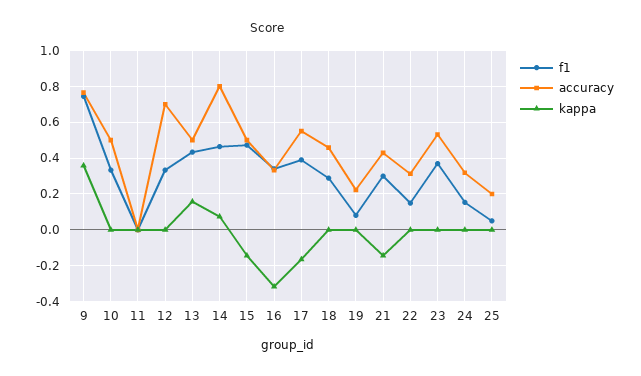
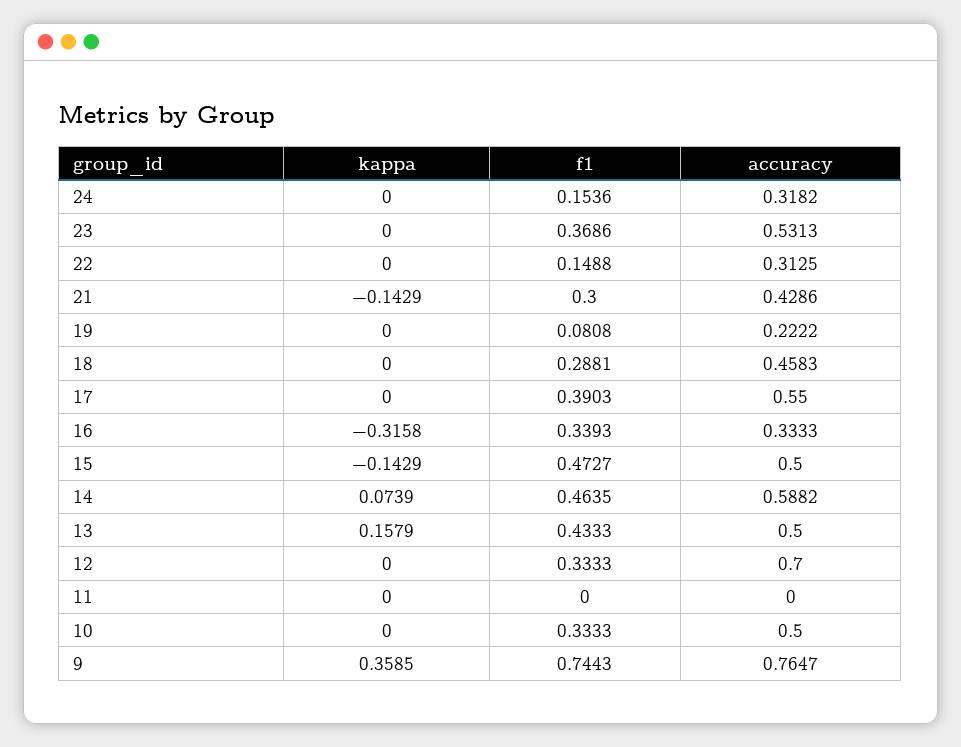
accuracy, 14: 0.8 -> 0.5882
kappa, 17: -0.15 -> 0
f1, 25: 0.05 -> none
accuracy, 25: 0.2 -> none
kappa, 25: 0 -> none

